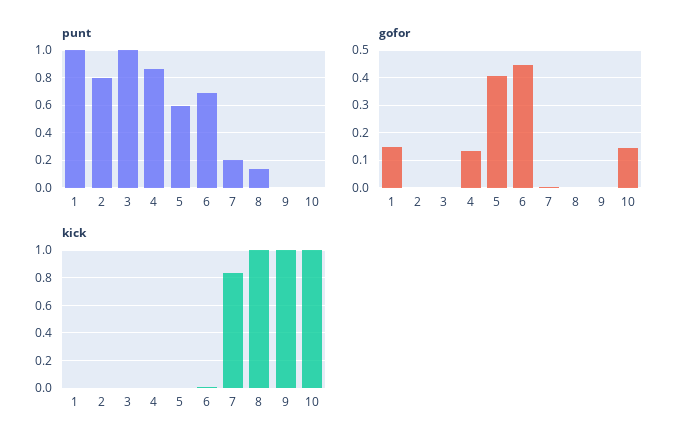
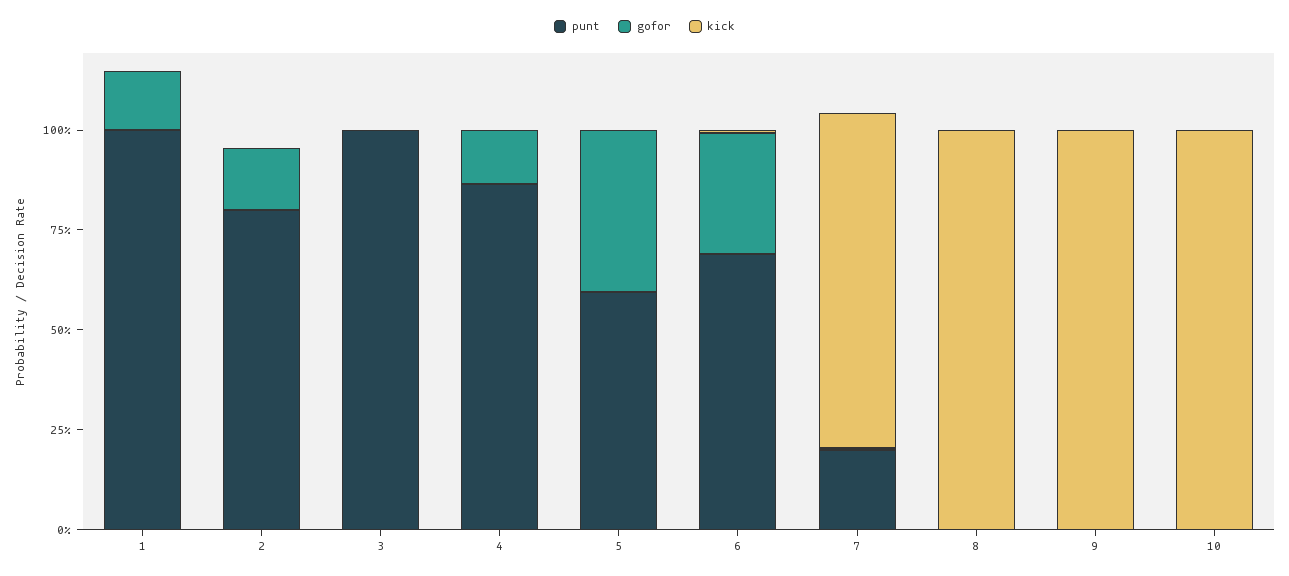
punt, 8: 0.15 -> 0
gofor, 2: 0 -> 0.15
gofor, 6: 0.45 -> 0.3
gofor, 10: 0.15 -> 0

